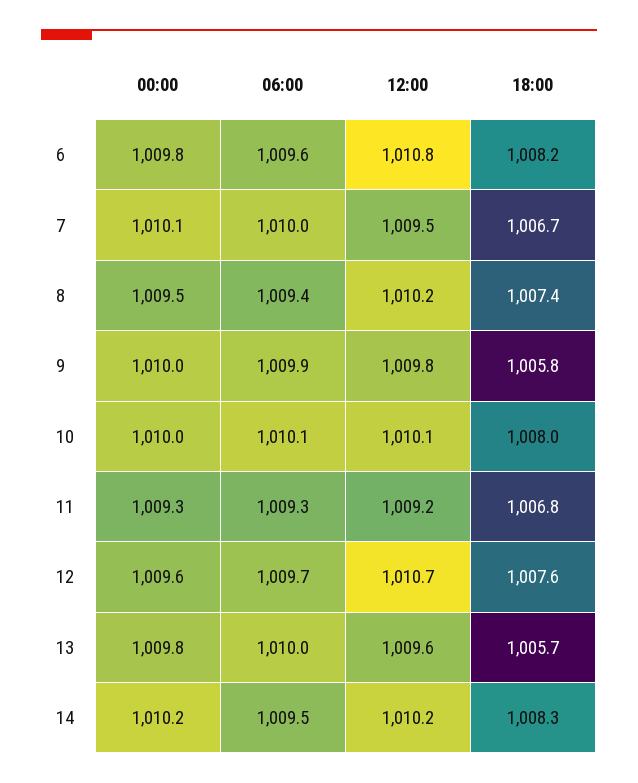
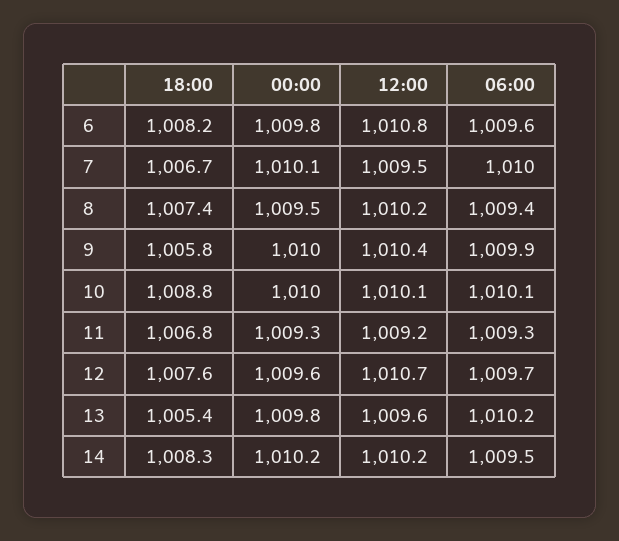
12:00, 9: 1009.8 -> 1010.4
18:00, 10: 1008 -> 1008.8
06:00, 13: 1010 -> 1010.2
18:00, 13: 1005.7 -> 1005.4

